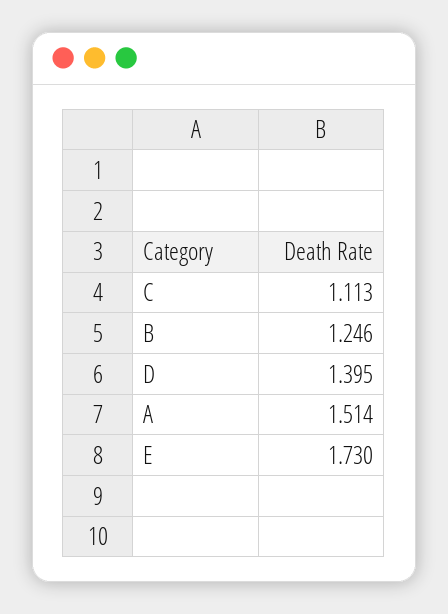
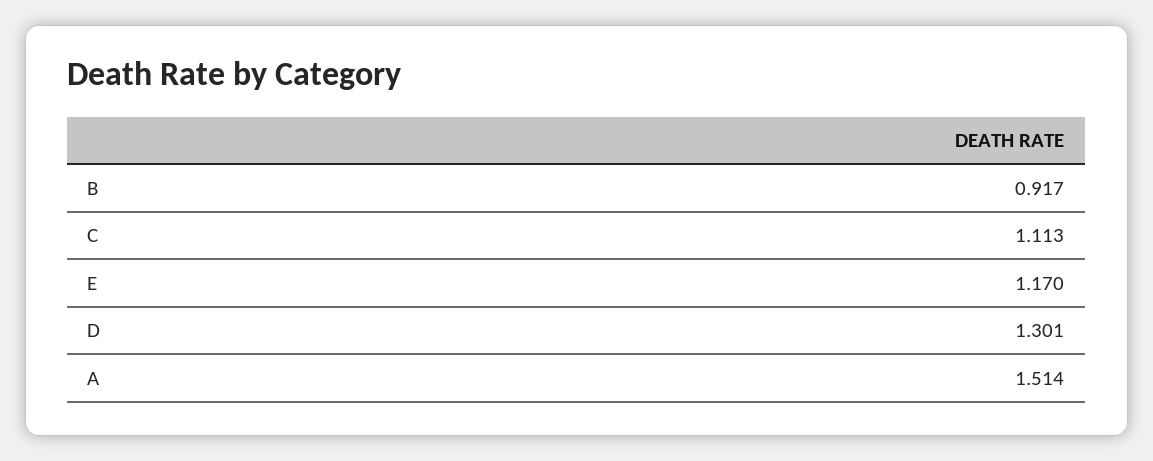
B: 1.246 -> 0.917
D: 1.395 -> 1.301
E: 1.73 -> 1.17

